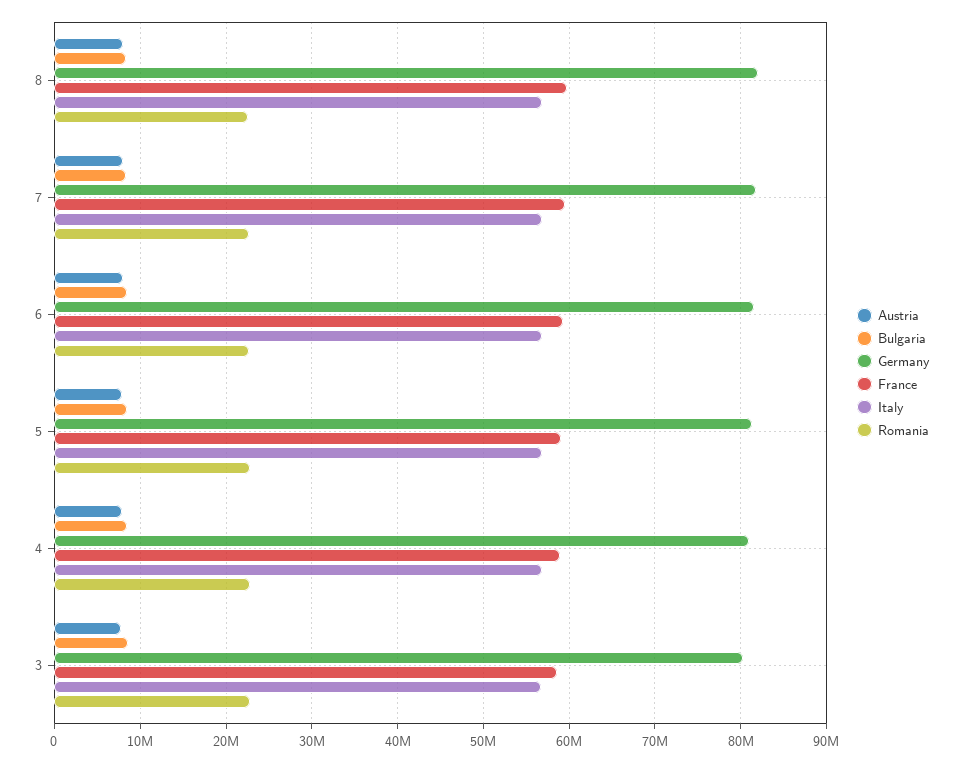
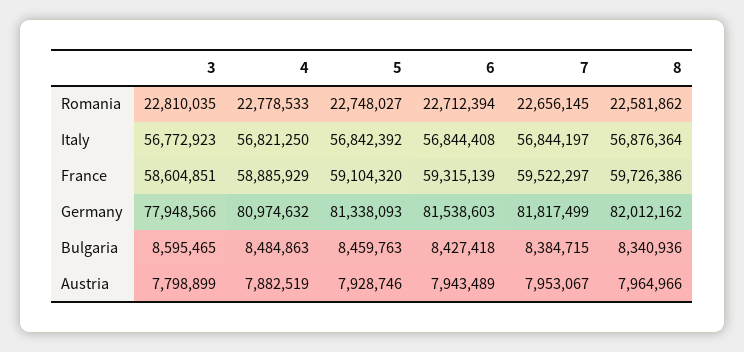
Germany, 3: 80000000 -> 77948566

